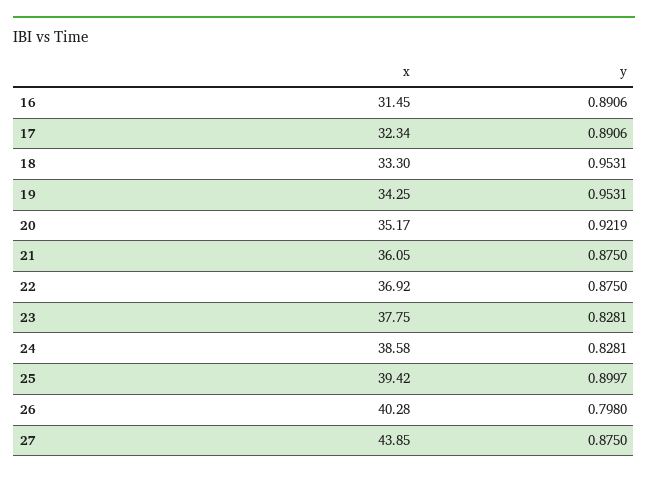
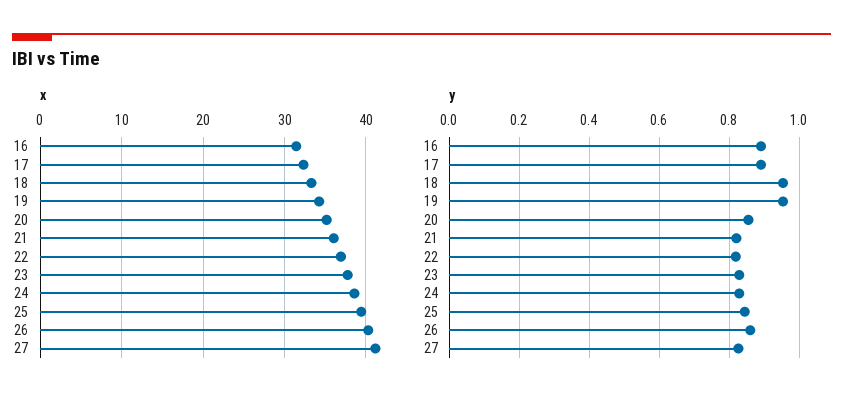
y, 20: 0.9219 -> 0.86
y, 21: 0.875 -> 0.82
y, 22: 0.875 -> 0.82
y, 25: 0.8997 -> 0.84
y, 26: 0.798 -> 0.86
x, 27: 43.85 -> 41
y, 27: 0.875 -> 0.82

